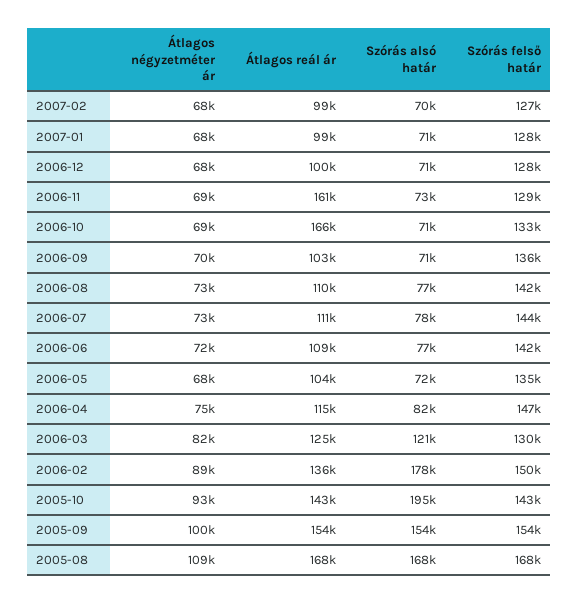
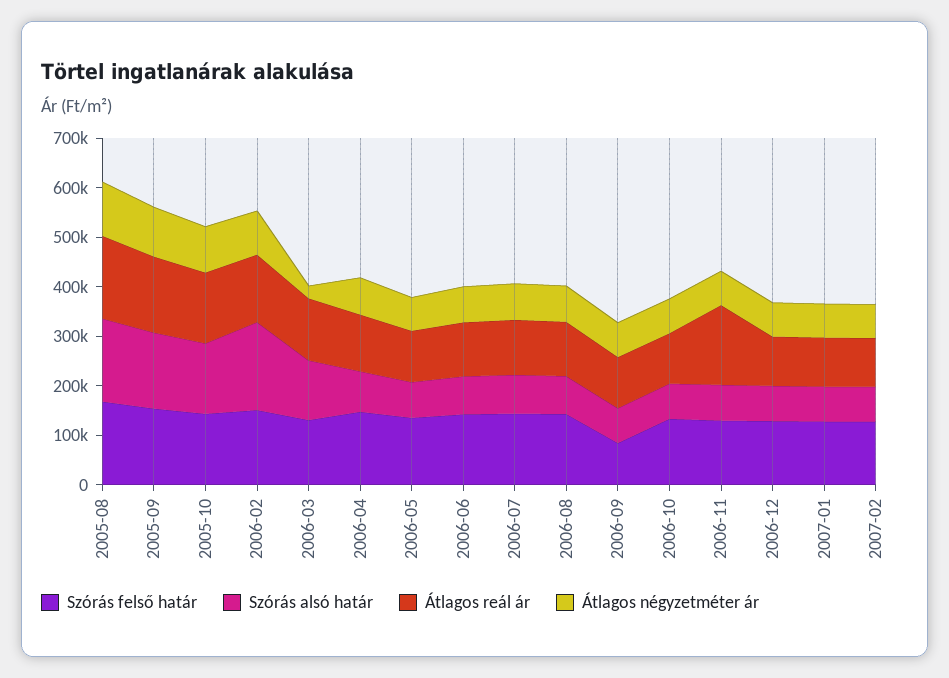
Átlagos reál ár, 2006-10: 166000 -> 100000
Szórás felső határ, 2006-09: 136000 -> 80000
Átlagos négyzetméter ár, 2006-03: 82000 -> 20000
Szórás alsó határ, 2005-10: 195000 -> 140000

